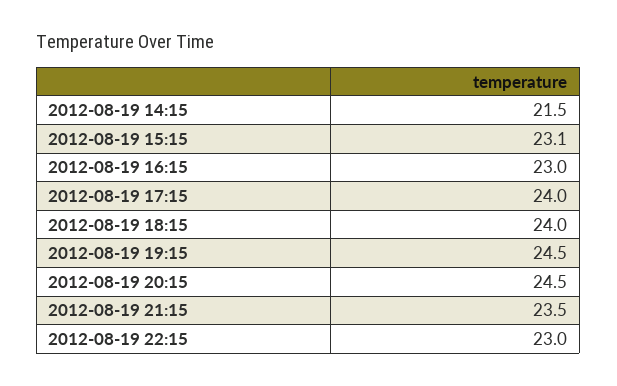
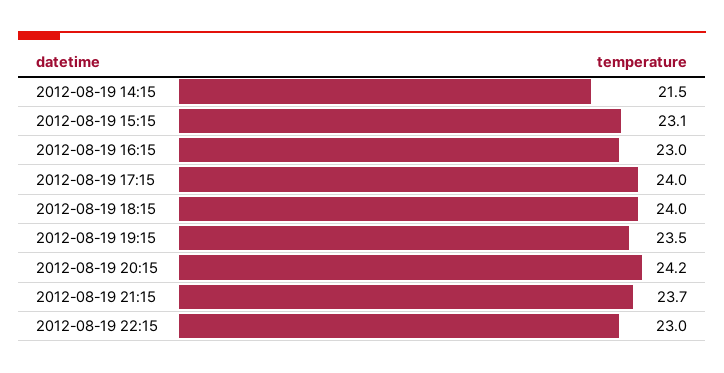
2012-08-19 19:15: 24.5 -> 23.5
2012-08-19 20:15: 24.5 -> 24.2
2012-08-19 21:15: 23.5 -> 23.7

